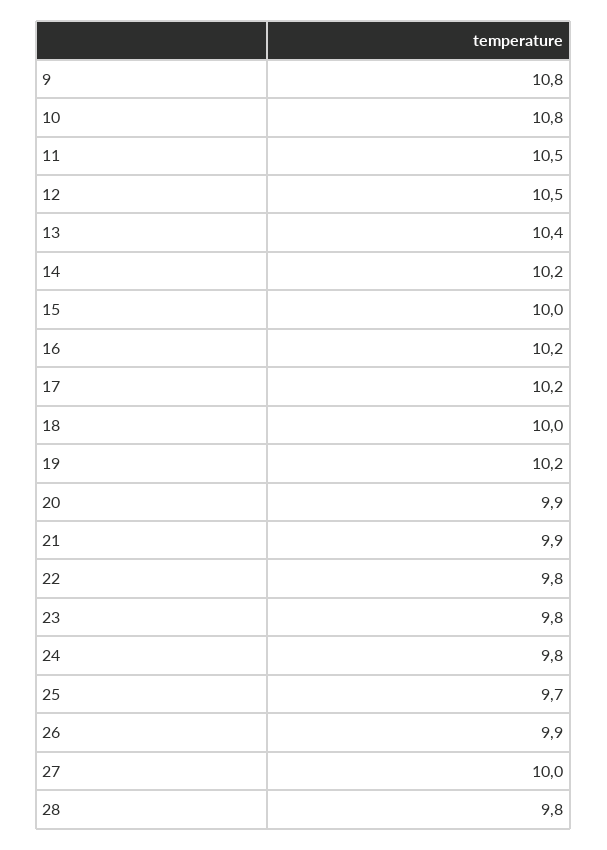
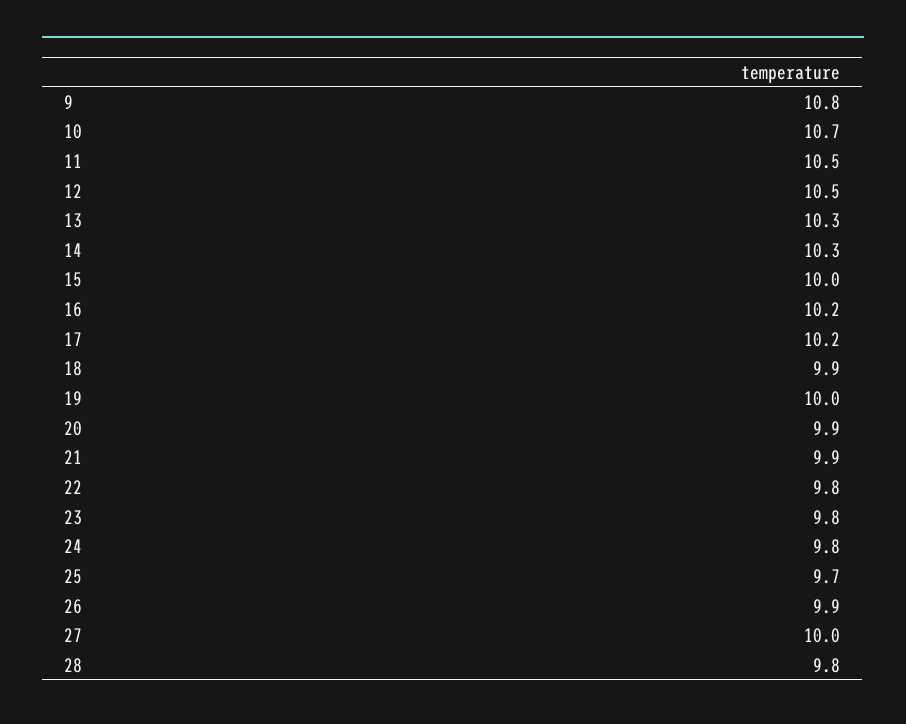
10: 10.8 -> 10.7
13: 10.4 -> 10.3
14: 10.2 -> 10.3
18: 10 -> 9.9
19: 10.2 -> 10

